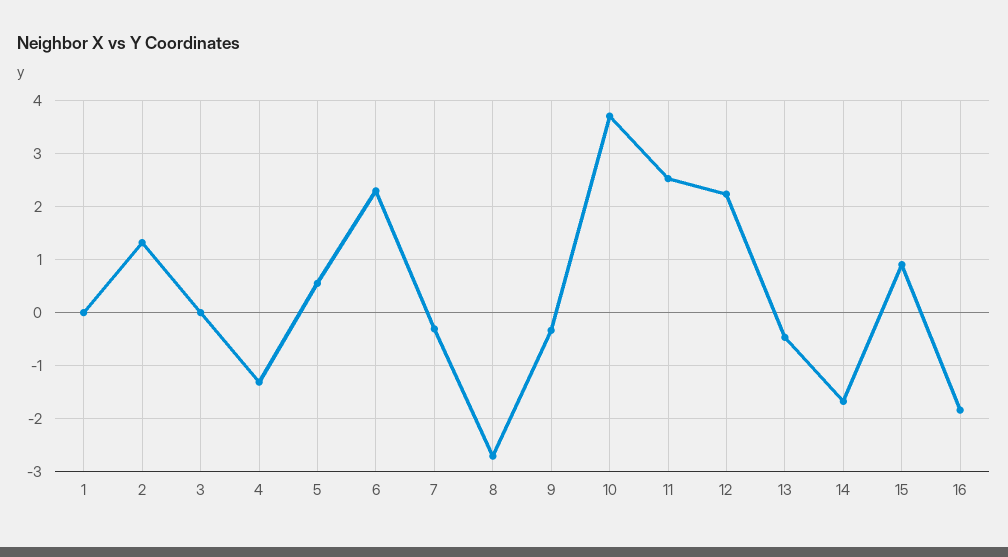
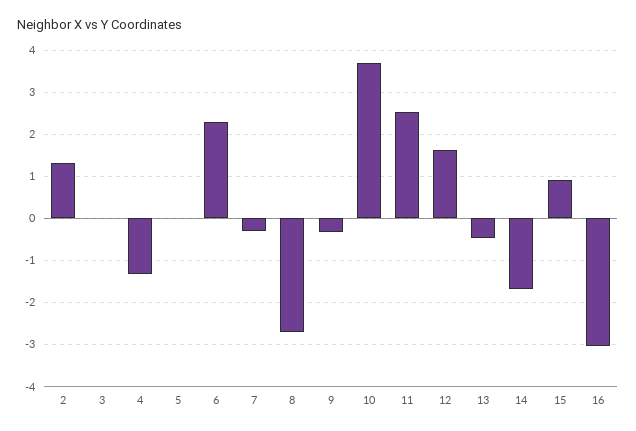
1: 0 -> none
5: 0.6 -> 0
12: 2.2 -> 1.6
16: -1.8 -> -3

